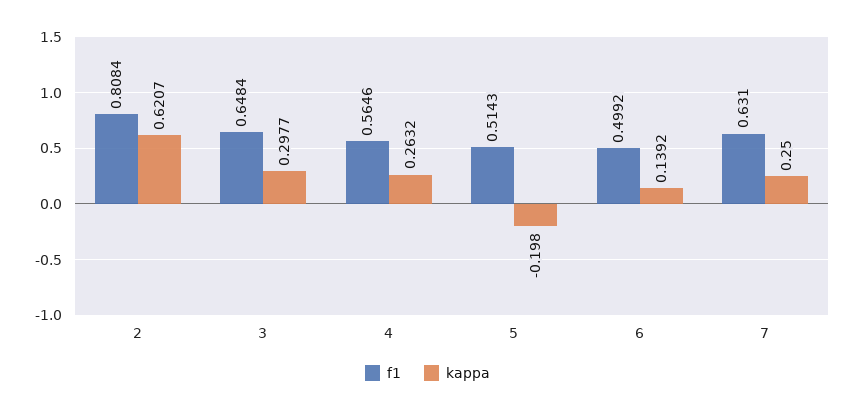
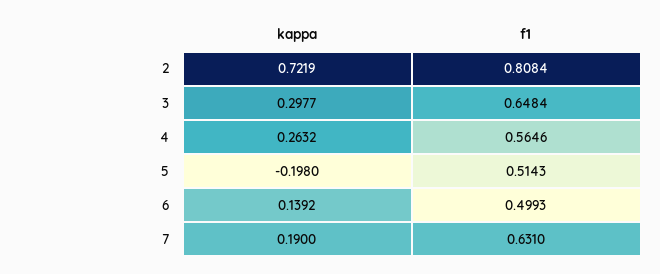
kappa, 2: 0.6207 -> 0.7219
f1, 6: 0.4992 -> 0.4993
kappa, 7: 0.25 -> 0.19

